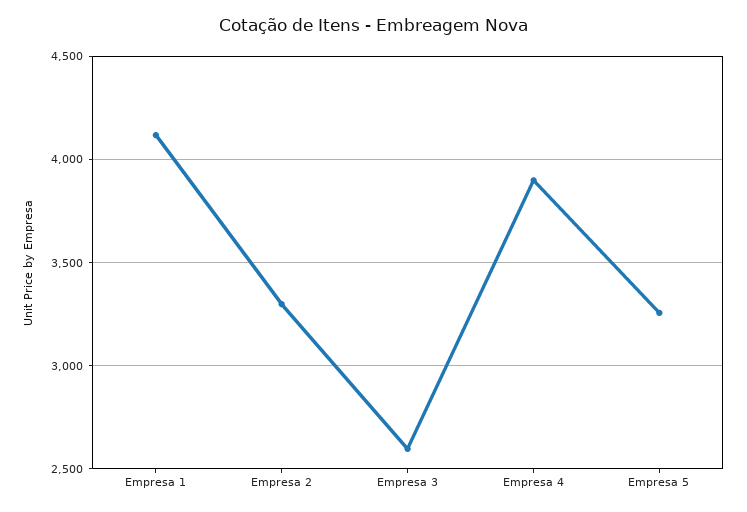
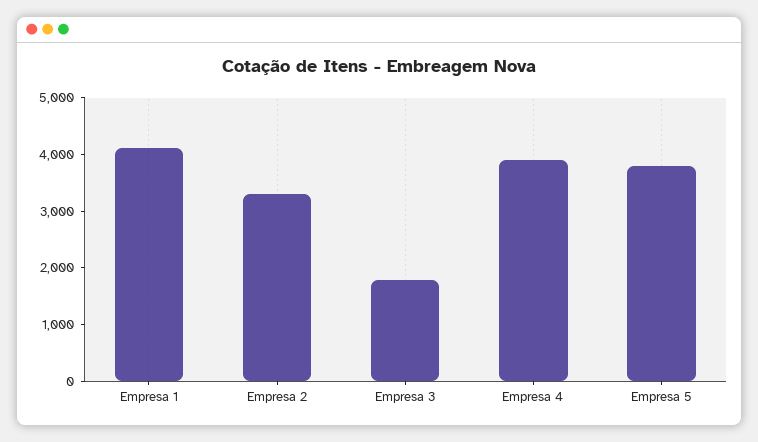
Empresa 3: 2600 -> 1800
Empresa 5: 3250 -> 3800

